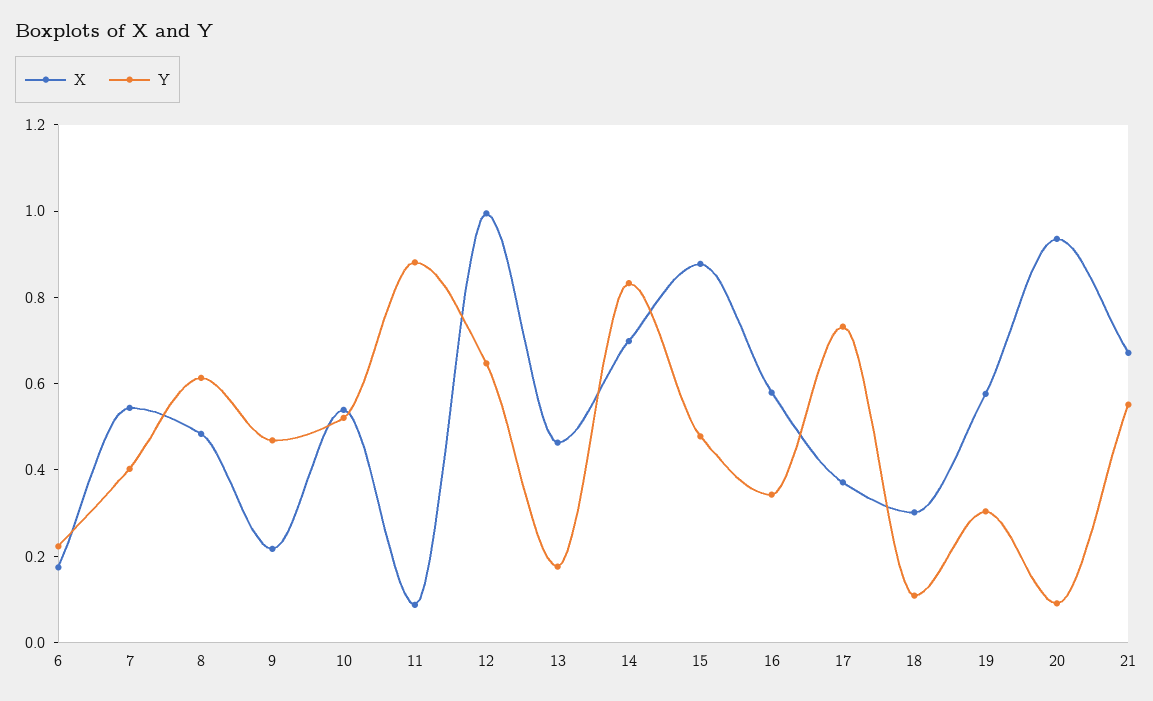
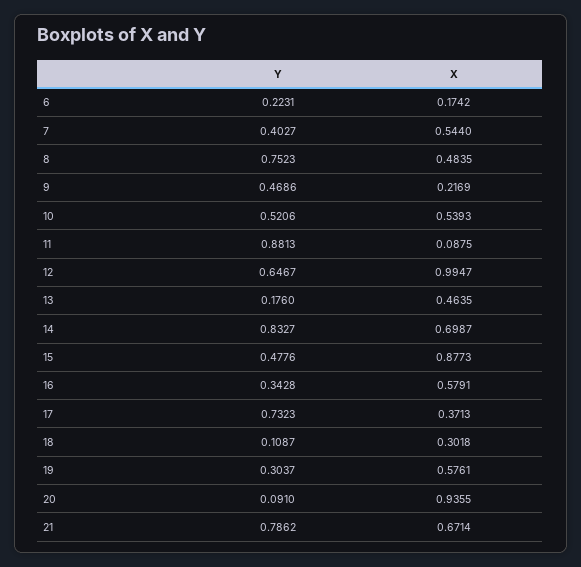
Y, 8: 0.6 -> 0.7523
Y, 21: 0.55 -> 0.7862

